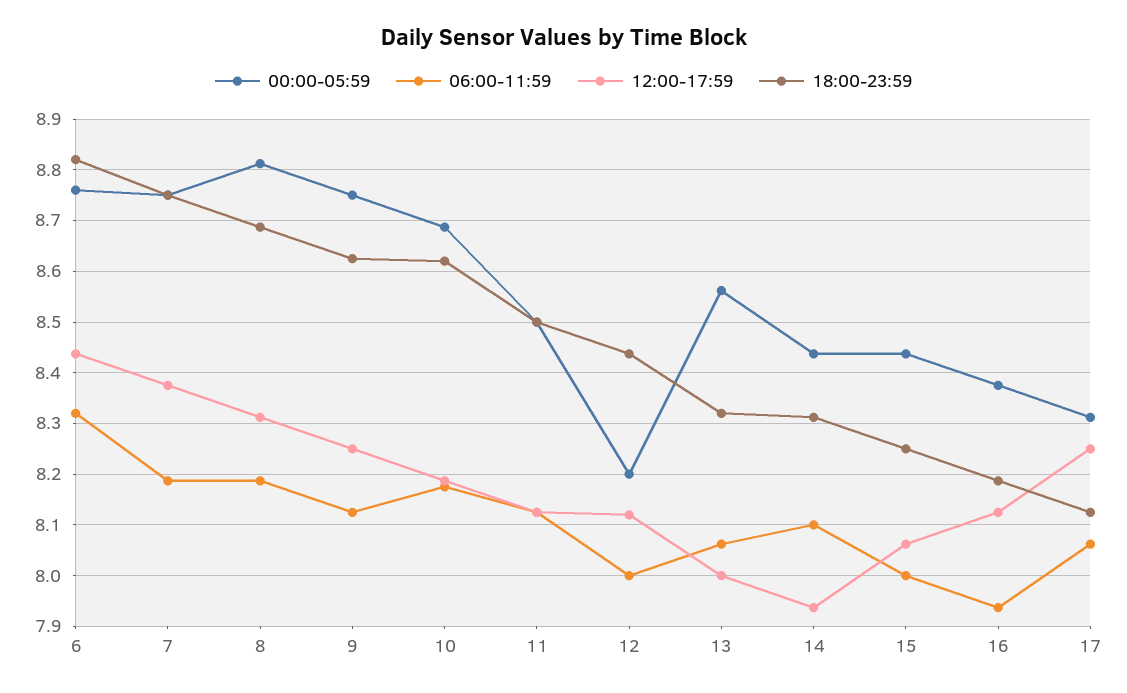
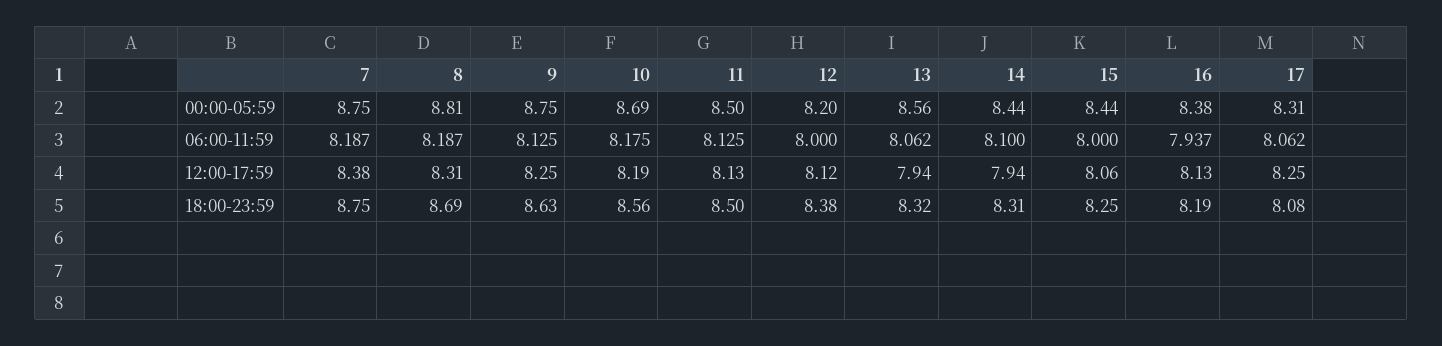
00:00-05:59, 6: 8.76 -> none
06:00-11:59, 6: 8.32 -> none
12:00-17:59, 6: 8.44 -> none
18:00-23:59, 6: 8.82 -> none
18:00-23:59, 10: 8.62 -> 8.56
18:00-23:59, 12: 8.44 -> 8.38
12:00-17:59, 13: 8 -> 7.94
18:00-23:59, 17: 8.12 -> 8.08

